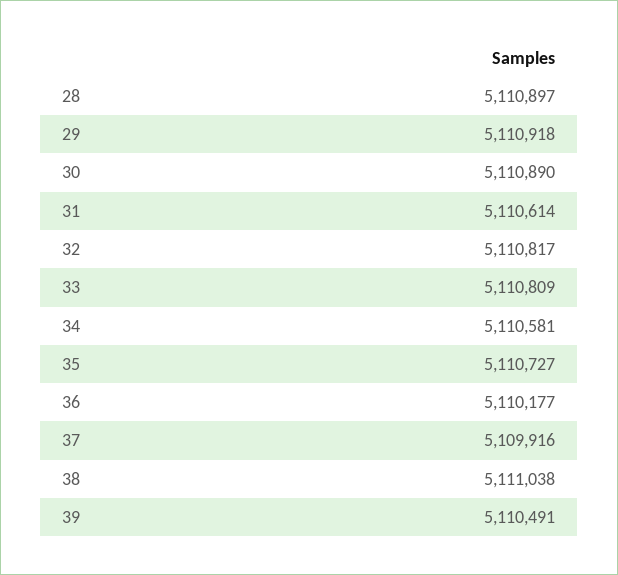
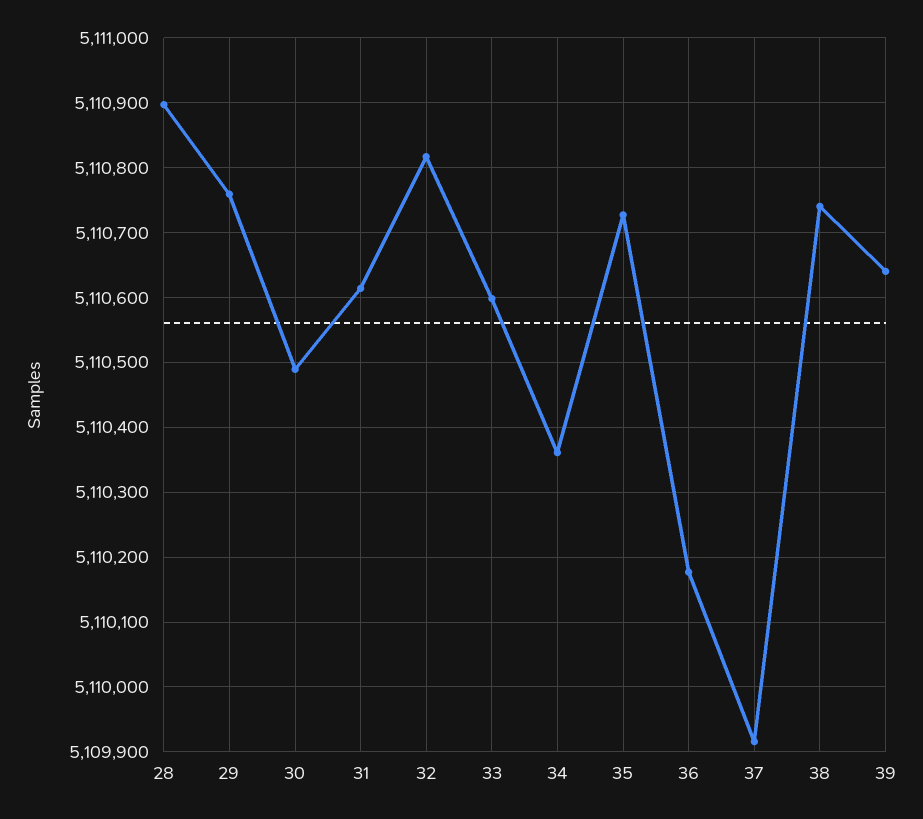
29: 5110918 -> 5110760
30: 5110890 -> 5110490
33: 5110809 -> 5110600
34: 5110581 -> 5110360
38: 5111038 -> 5110740
39: 5110491 -> 5110640

